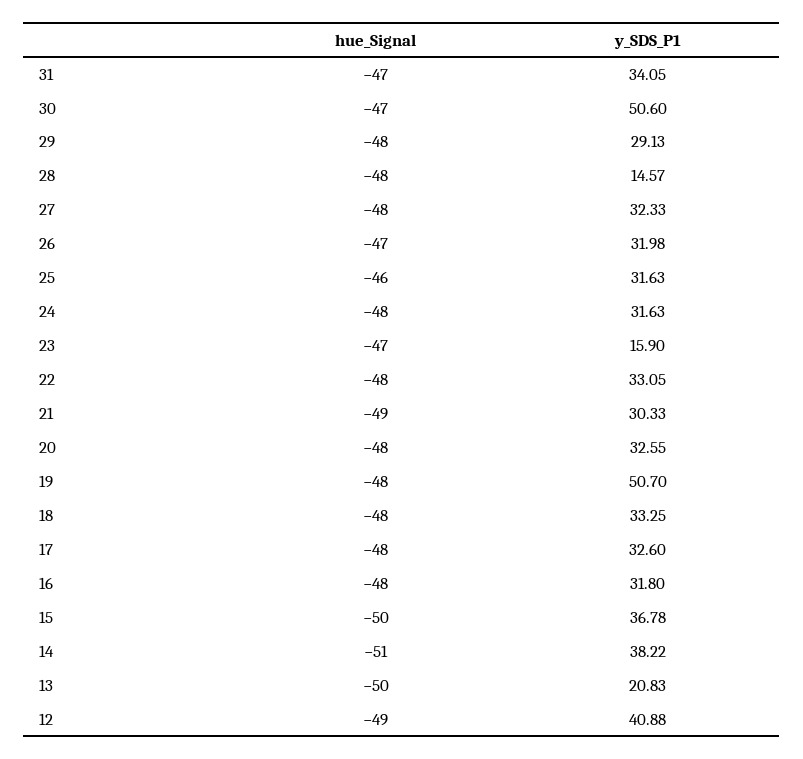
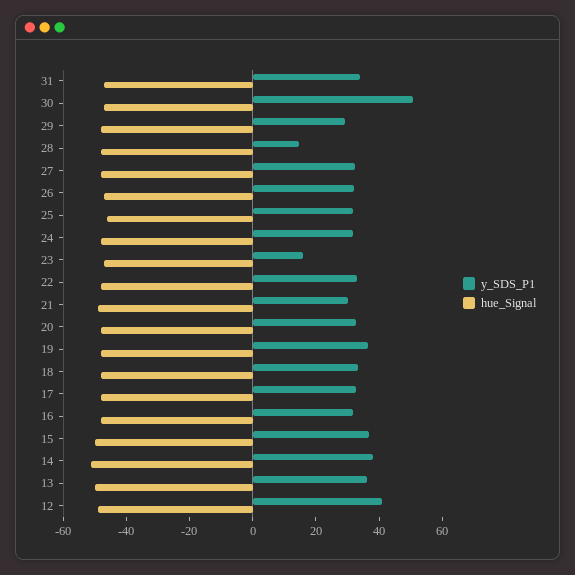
y_SDS_P1, 19: 50.7 -> 35
y_SDS_P1, 13: 20.83 -> 35

